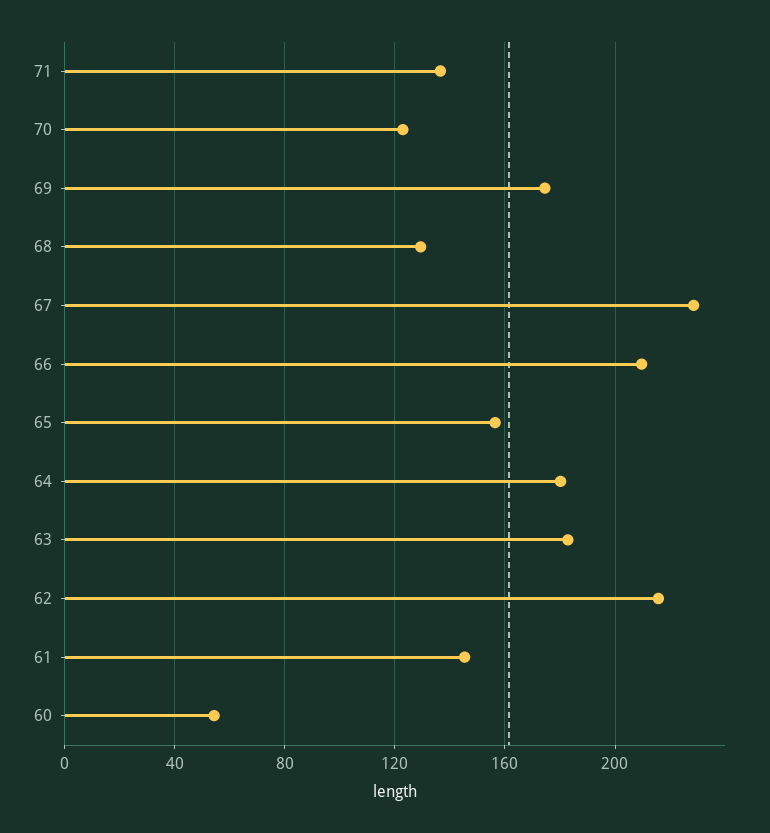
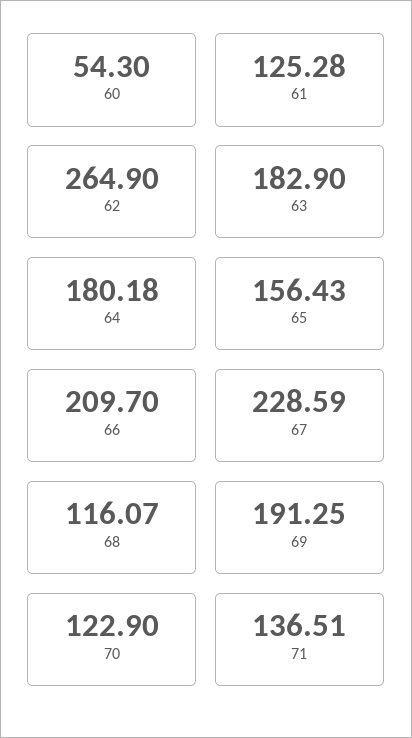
69: 175 -> 191.25
68: 130 -> 116.07
62: 215 -> 264.9
61: 145 -> 125.28

